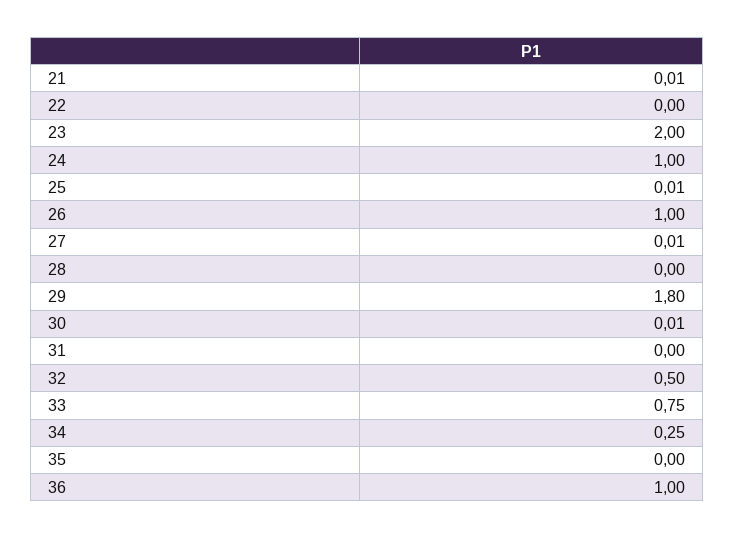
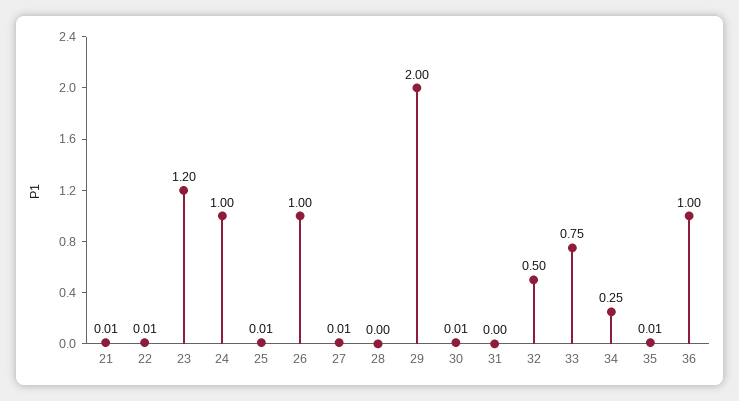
22: 0 -> 0.01
23: 2 -> 1.2
29: 1.8 -> 2
35: 0 -> 0.01

